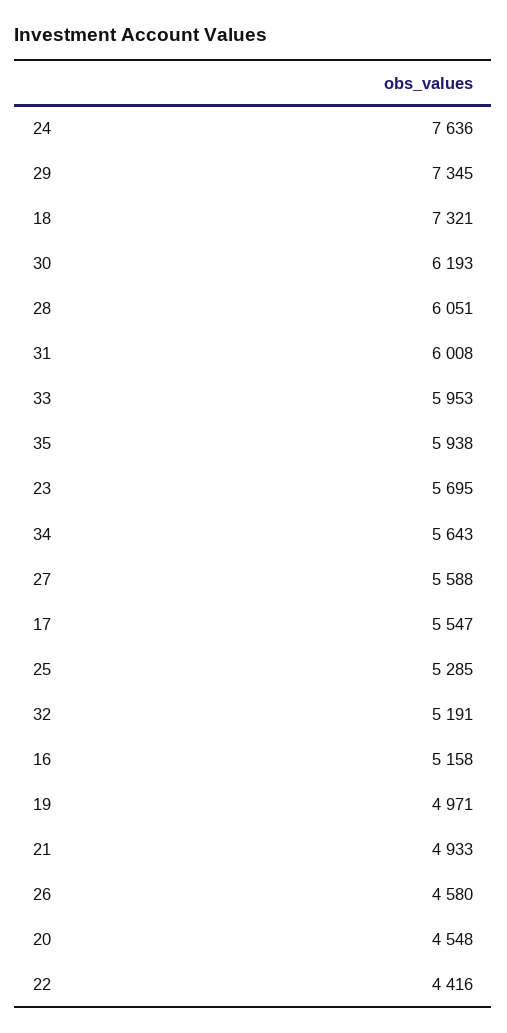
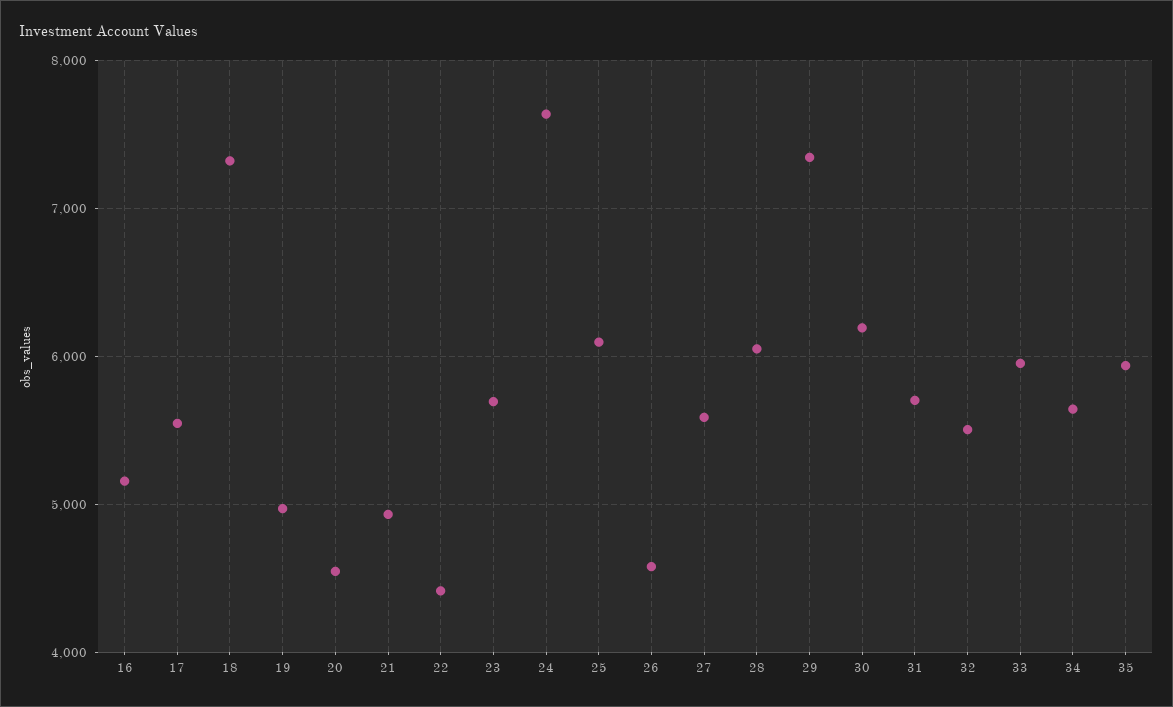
31: 6008 -> 5700
25: 5285 -> 6100
32: 5191 -> 5500

